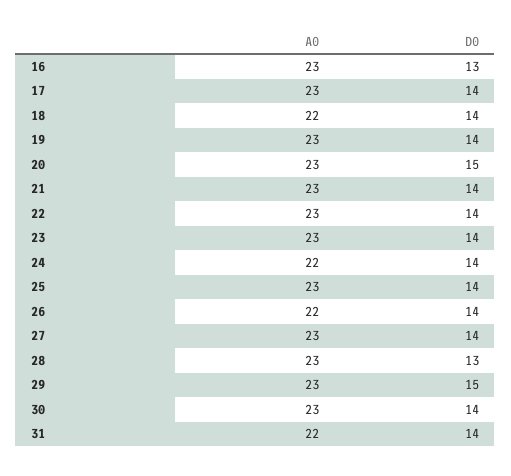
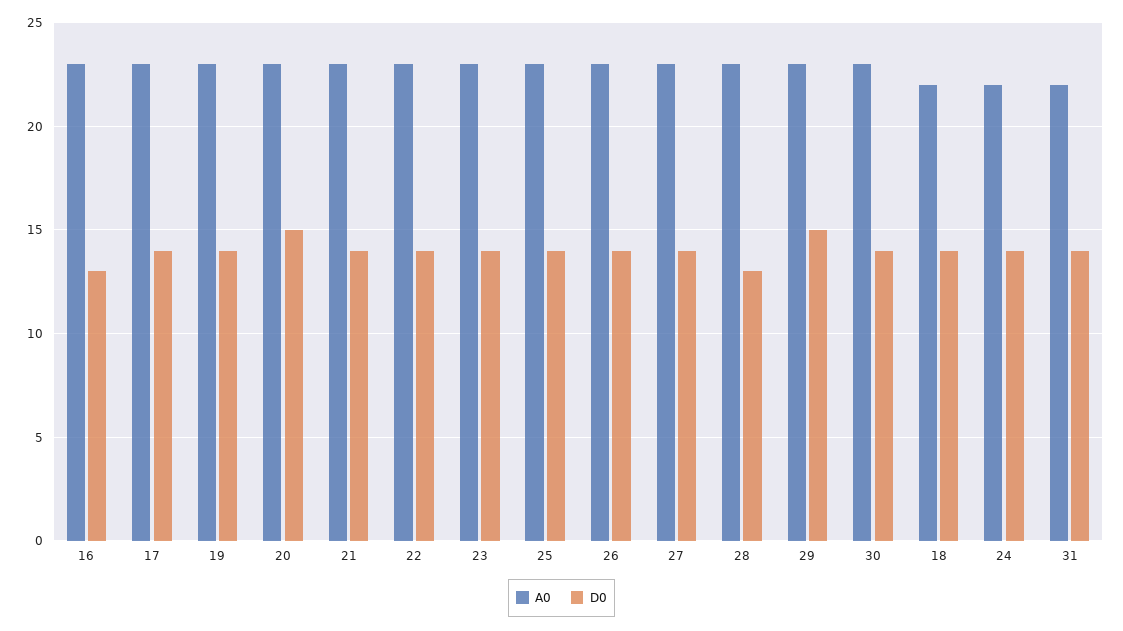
A0, 26: 22 -> 23

